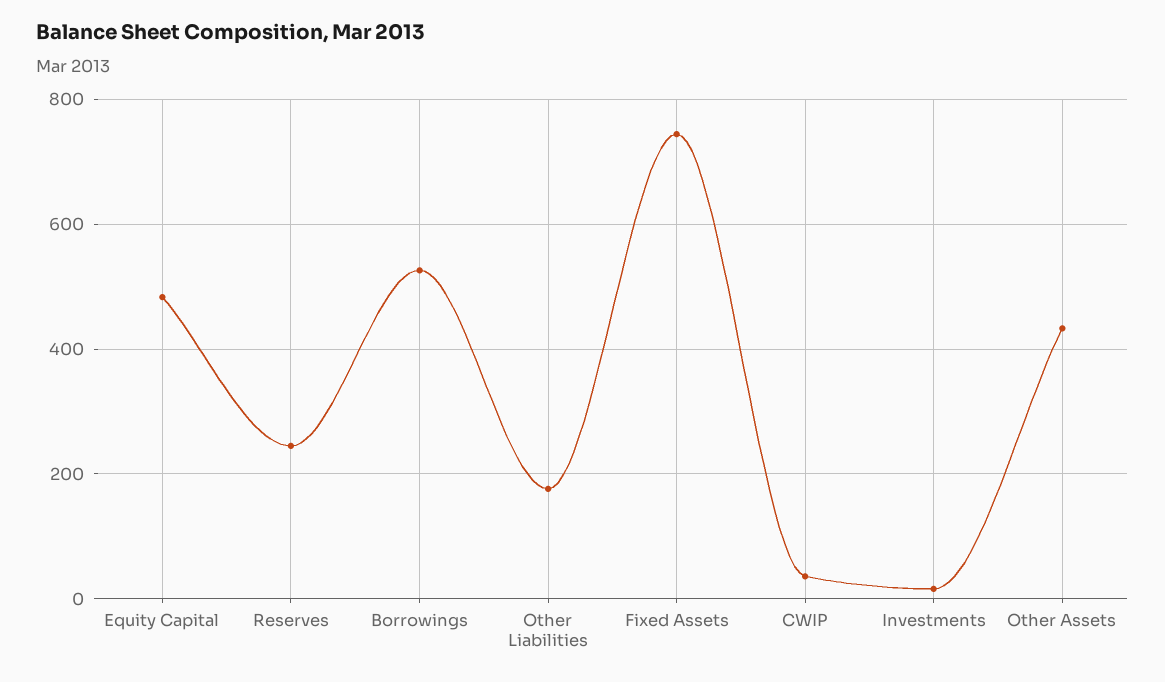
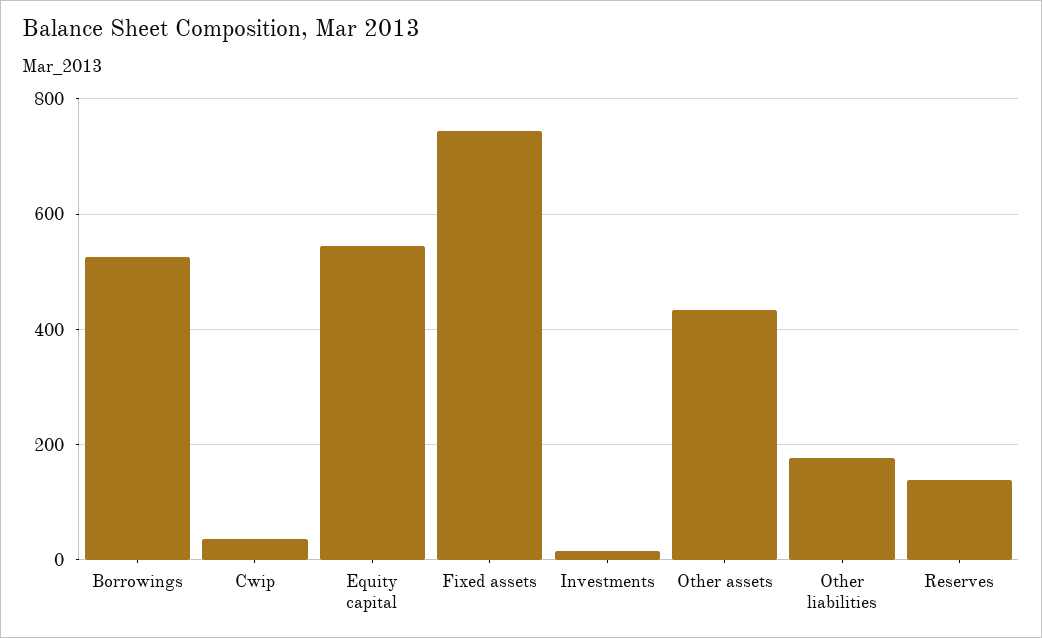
Equity Capital: 480 -> 540
Reserves: 240 -> 140

